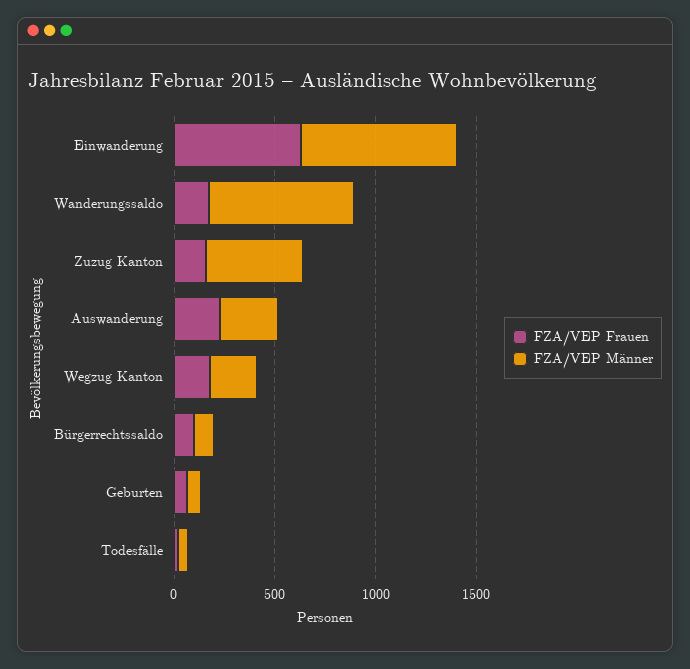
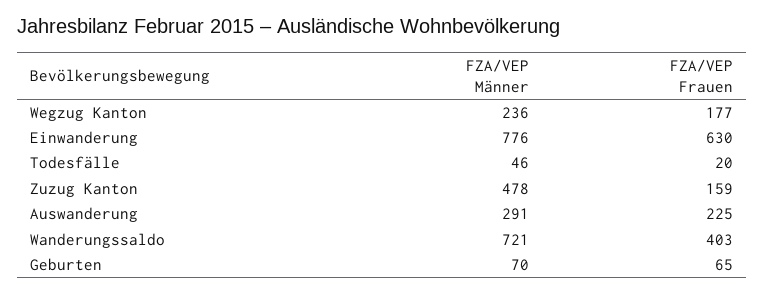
FZA/VEP Frauen, Wanderungssaldo: 200 -> 403
FZA/VEP Frauen, Bürgerrechtssaldo: 100 -> none
FZA/VEP Männer, Bürgerrechtssaldo: 100 -> none

